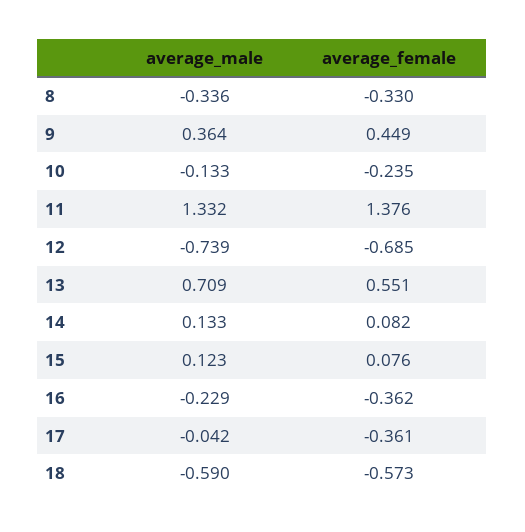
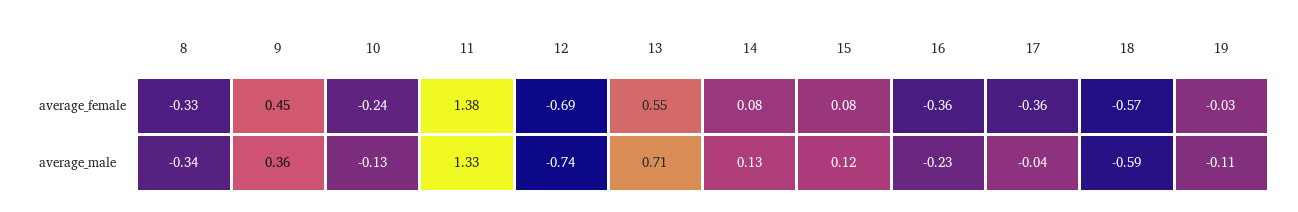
average_female, 19: none -> -0.03
average_male, 19: none -> -0.11

